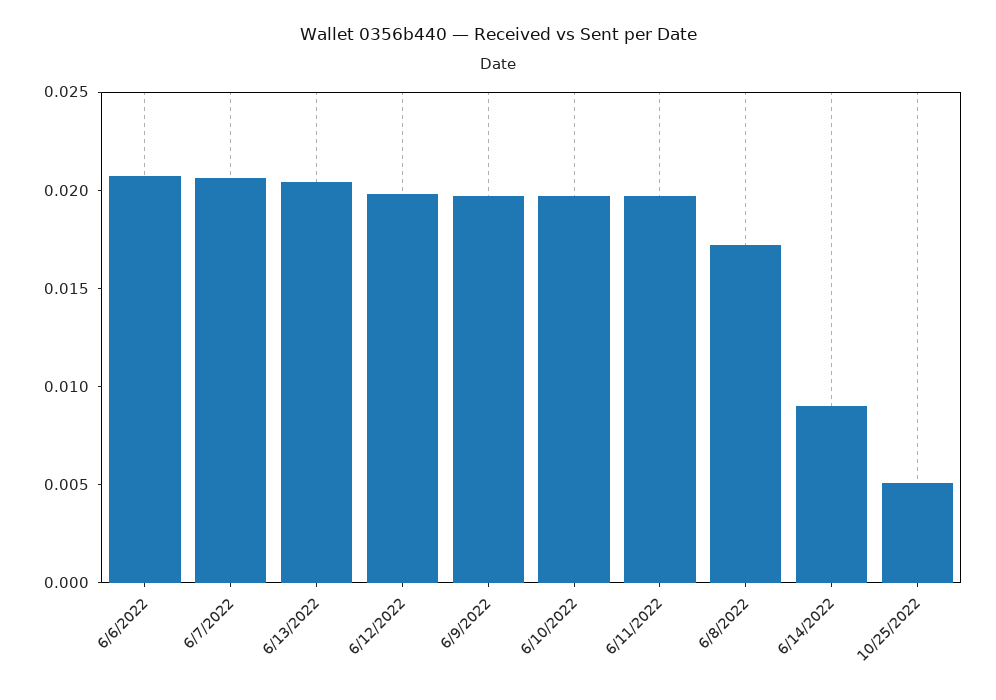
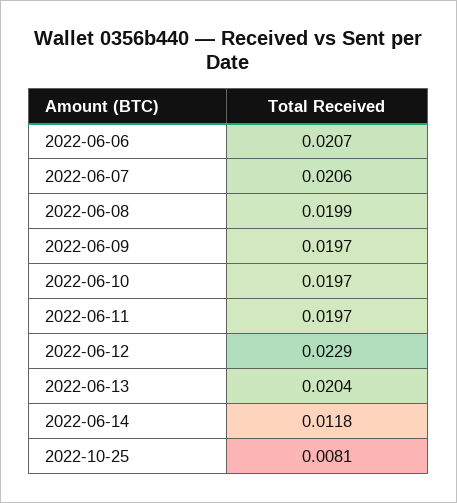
6/12/2022: 0.02 -> 0.0229
6/8/2022: 0.017 -> 0.0199
6/14/2022: 0.009 -> 0.0118
10/25/2022: 0.005 -> 0.0081

